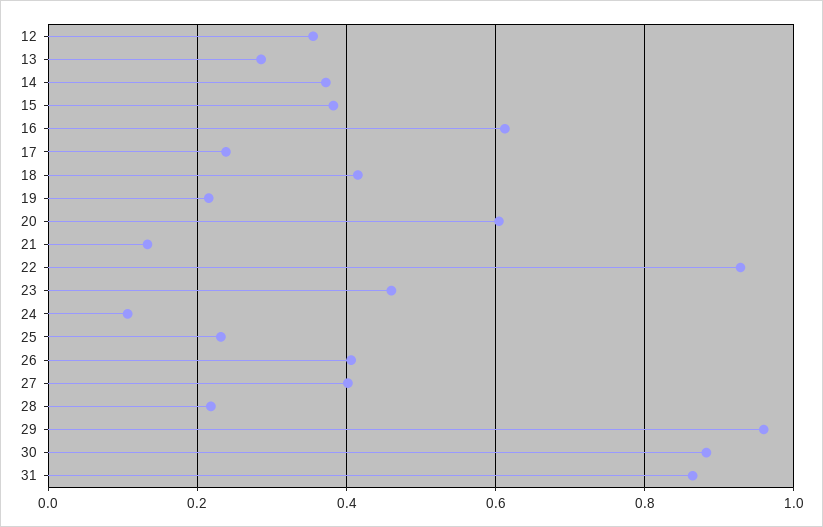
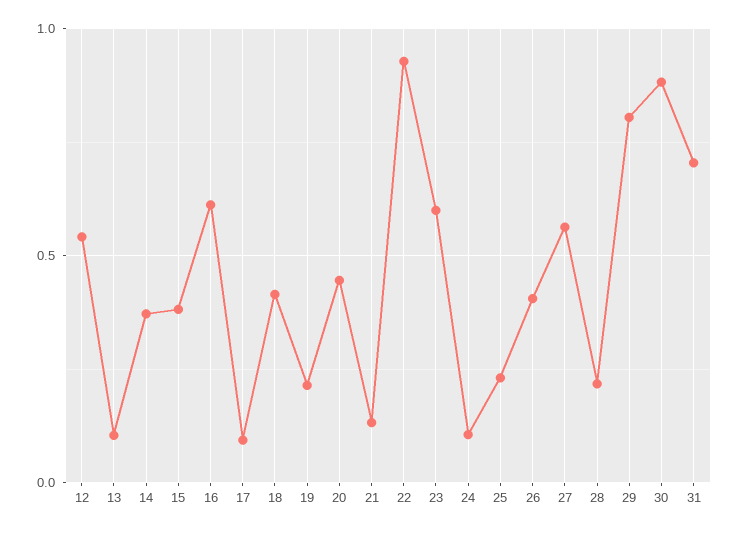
12: 0.36 -> 0.55
13: 0.28 -> 0.1
17: 0.24 -> 0.1
20: 0.6 -> 0.45
23: 0.46 -> 0.6
27: 0.4 -> 0.55
29: 0.96 -> 0.8
31: 0.86 -> 0.7

